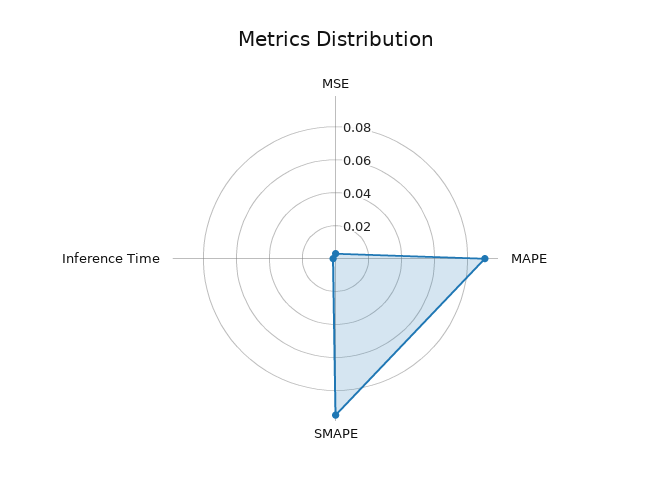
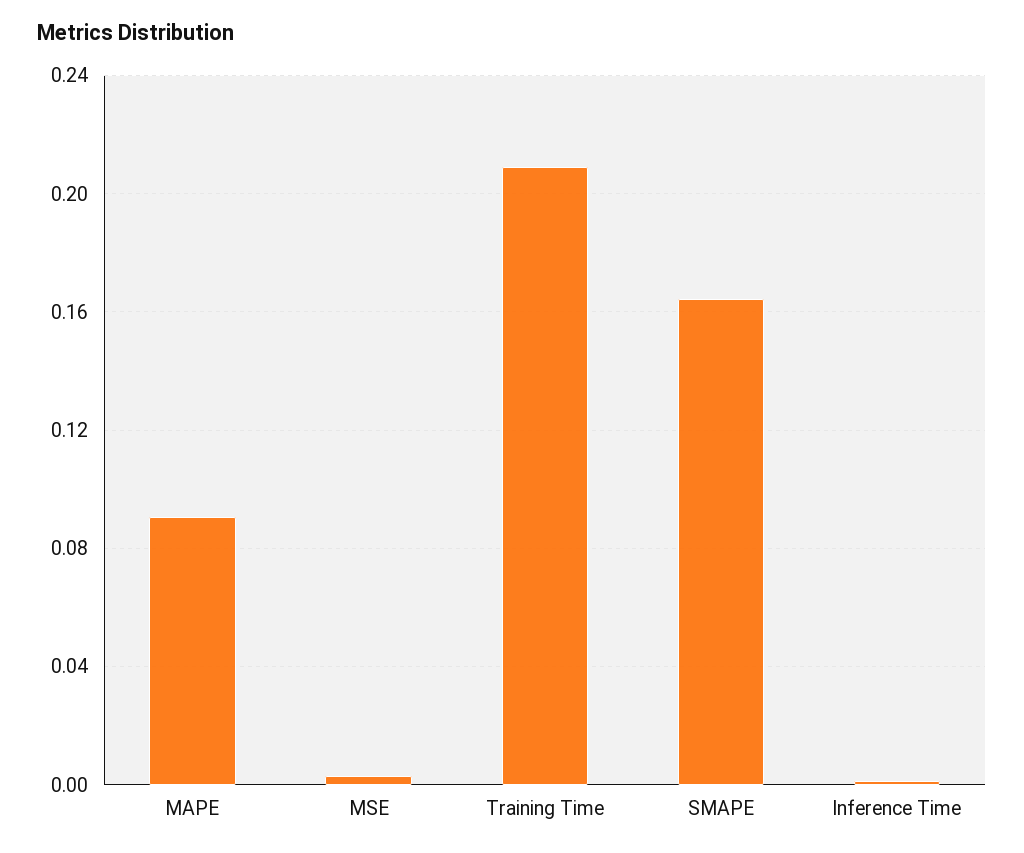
SMAPE: 0.095 -> 0.165
Training Time: none -> 0.21

